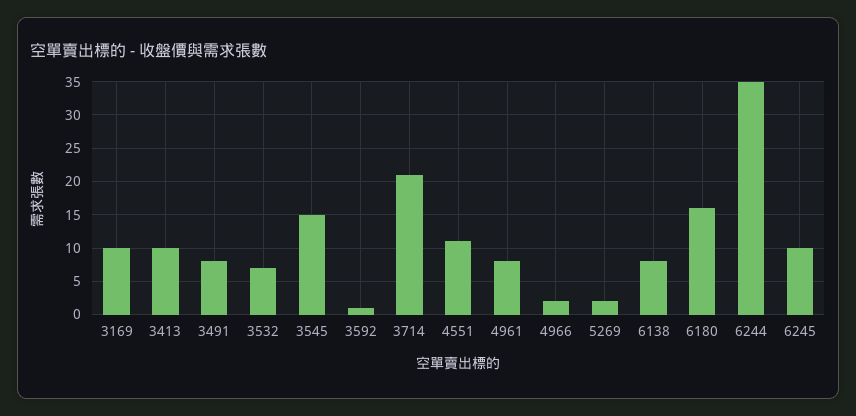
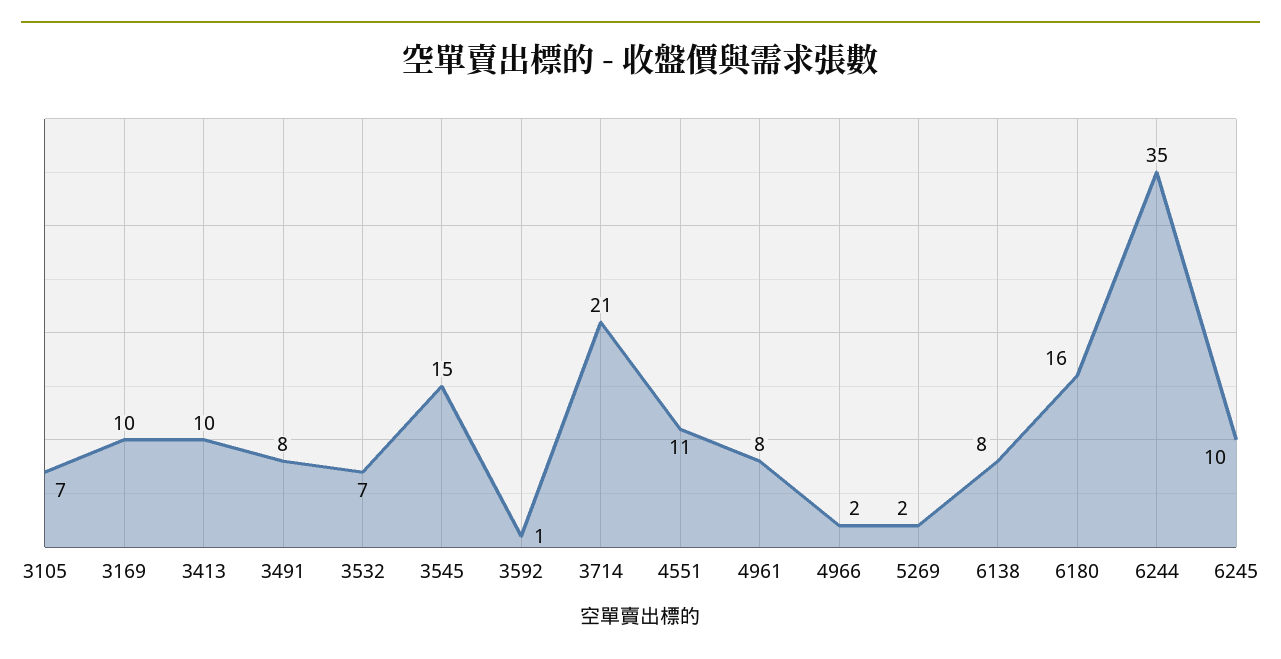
3105: none -> 7

